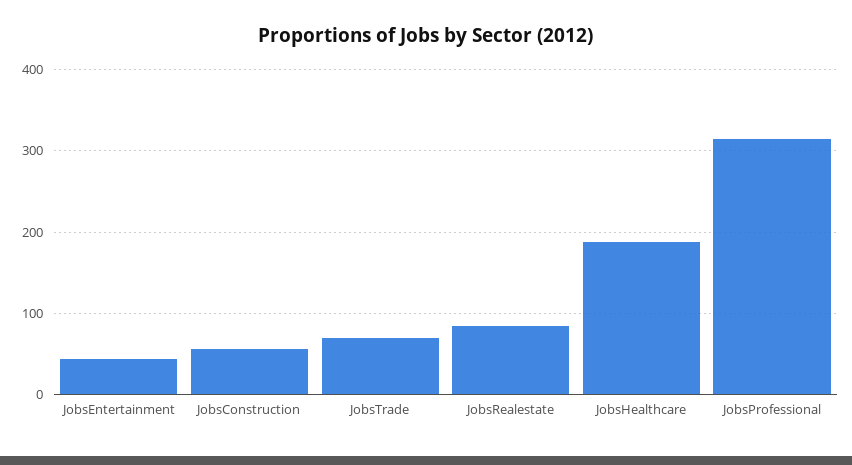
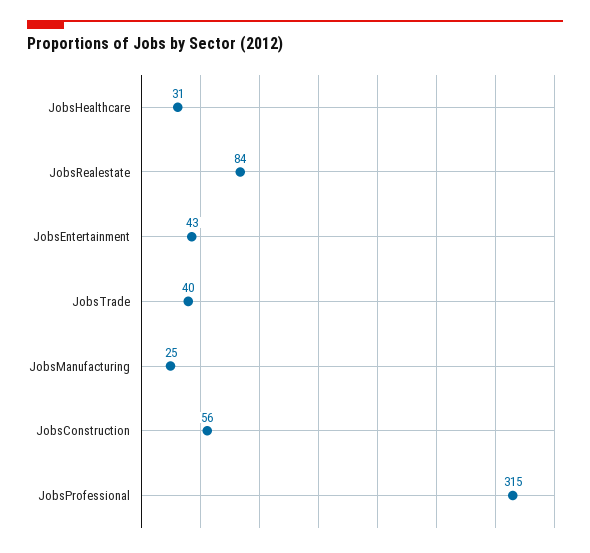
JobsTrade: 70 -> 40
JobsHealthcare: 190 -> 31
JobsManufacturing: none -> 25

